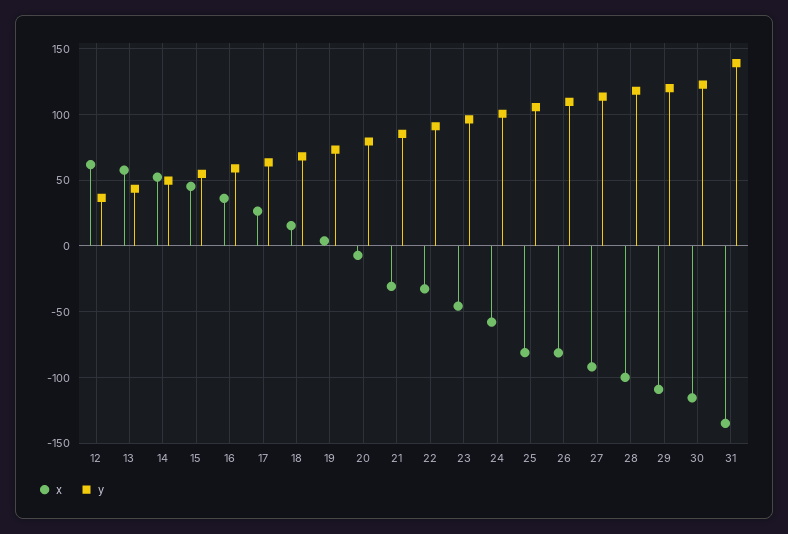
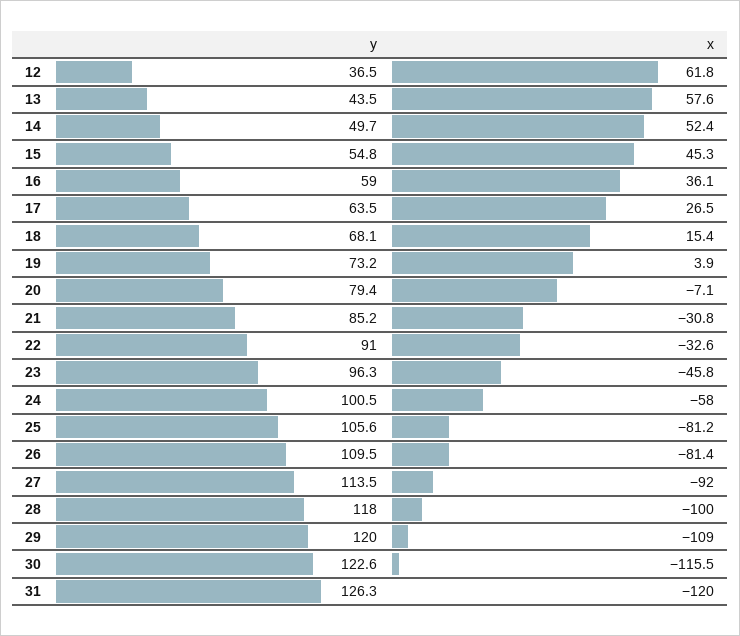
x, 31: -135 -> -120
y, 31: 140 -> 126.3

